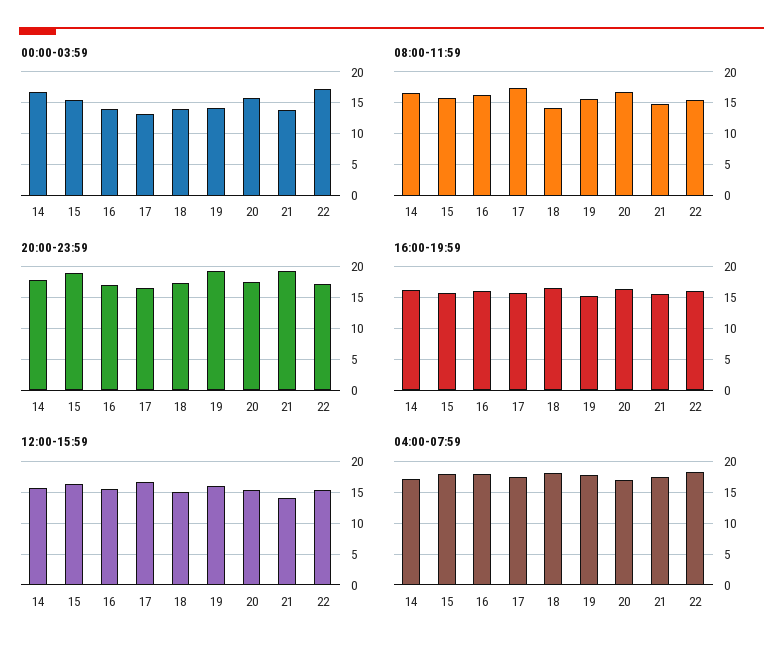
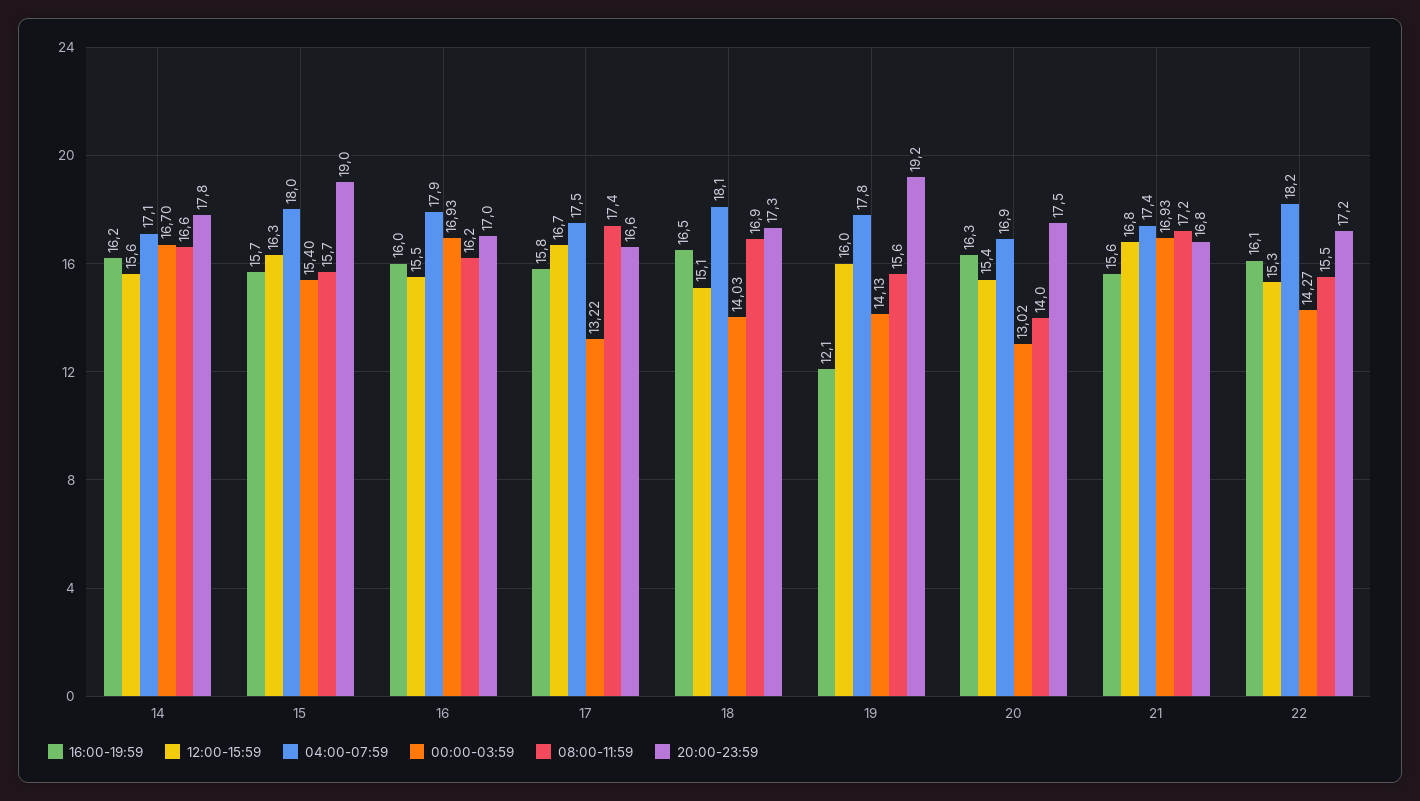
00:00-03:59, 16: 14 -> 16.93
00:00-03:59, 20: 16 -> 13.02
00:00-03:59, 21: 14 -> 16.93
00:00-03:59, 22: 17 -> 14.27
08:00-11:59, 18: 14 -> 16.9
08:00-11:59, 20: 17 -> 14
08:00-11:59, 21: 15 -> 17.2
20:00-23:59, 21: 19 -> 16.8
16:00-19:59, 19: 15 -> 12.1
12:00-15:59, 21: 14 -> 16.8

